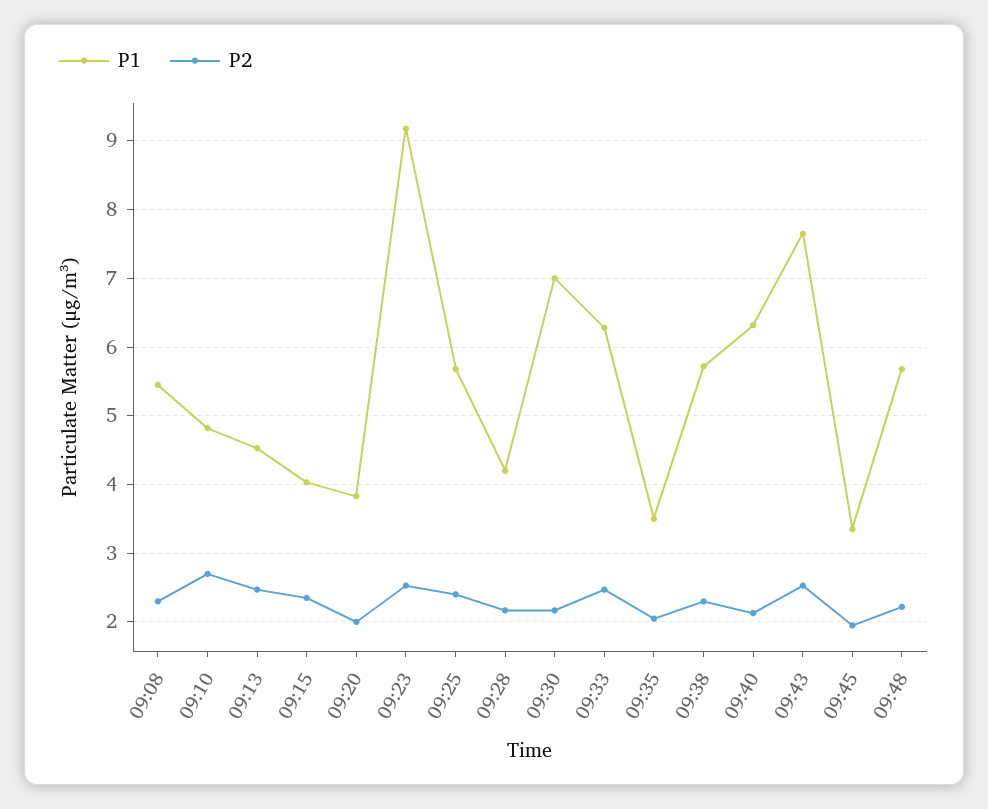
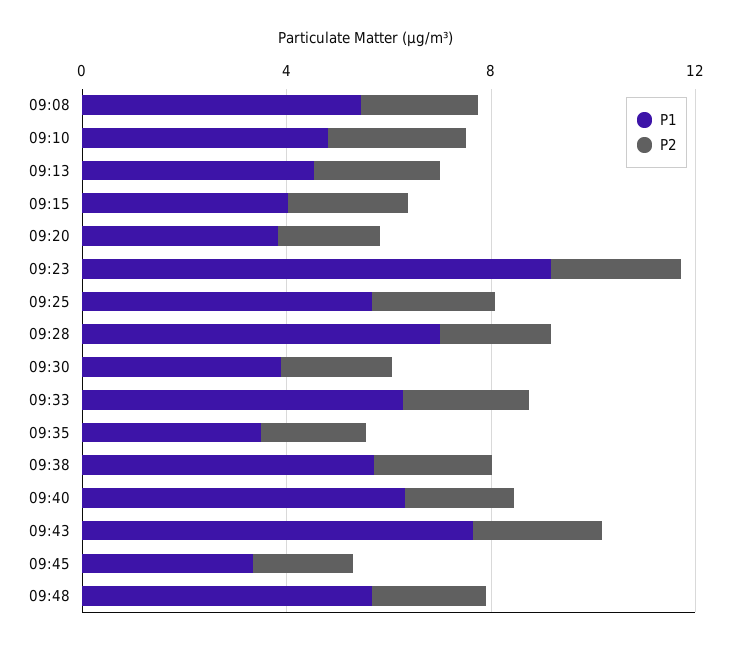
P1, 09:28: 4.2 -> 7
P1, 09:30: 7 -> 4

